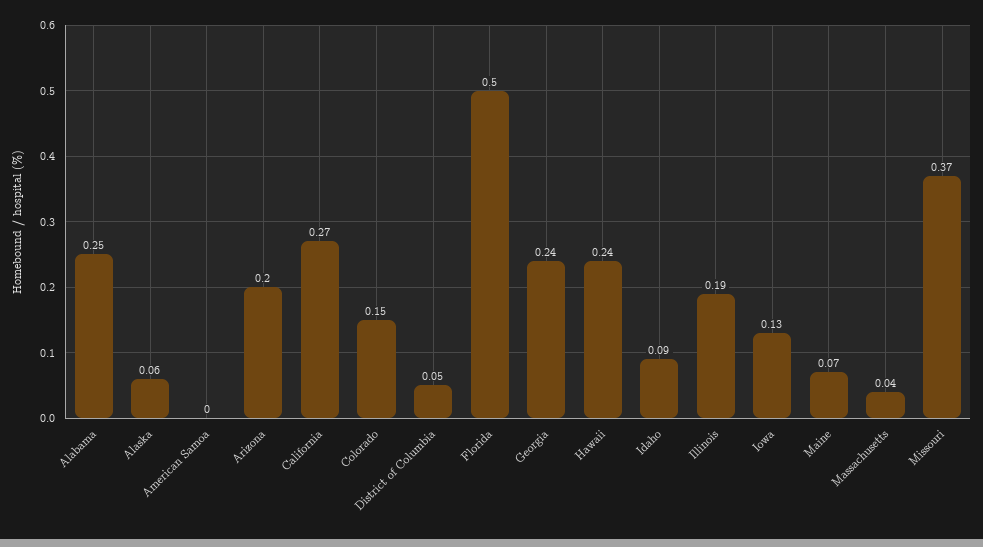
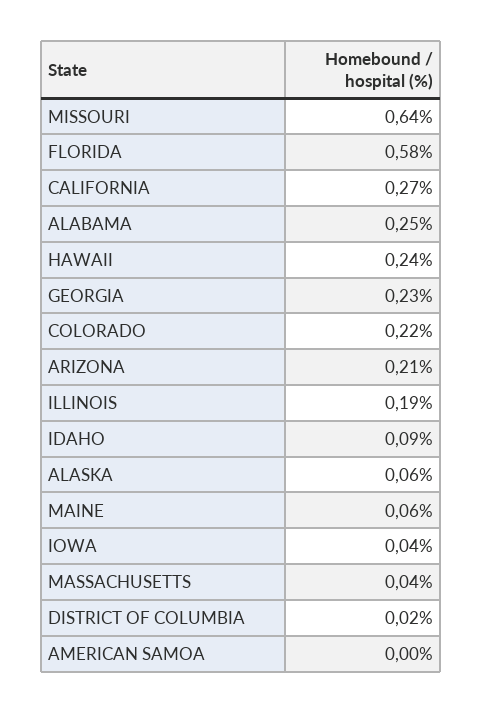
Arizona: 0.2 -> 0.21
Colorado: 0.15 -> 0.22
District of Columbia: 0.05 -> 0.02
Florida: 0.5 -> 0.58
Georgia: 0.24 -> 0.23
Iowa: 0.13 -> 0.04
Maine: 0.07 -> 0.06
Missouri: 0.37 -> 0.64

